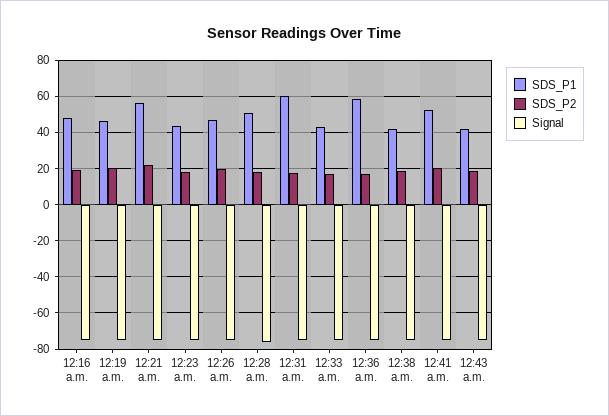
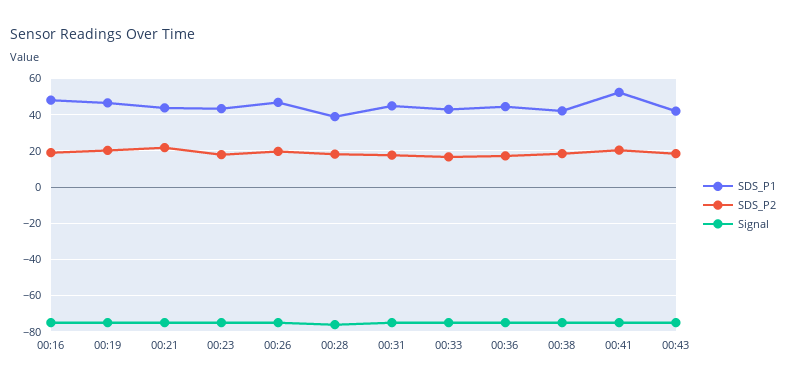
SDS_P1, 12:21 a.m.: 55 -> 45
SDS_P1, 12:28 a.m.: 50 -> 40
SDS_P1, 12:31 a.m.: 60 -> 45
SDS_P1, 12:36 a.m.: 60 -> 45

